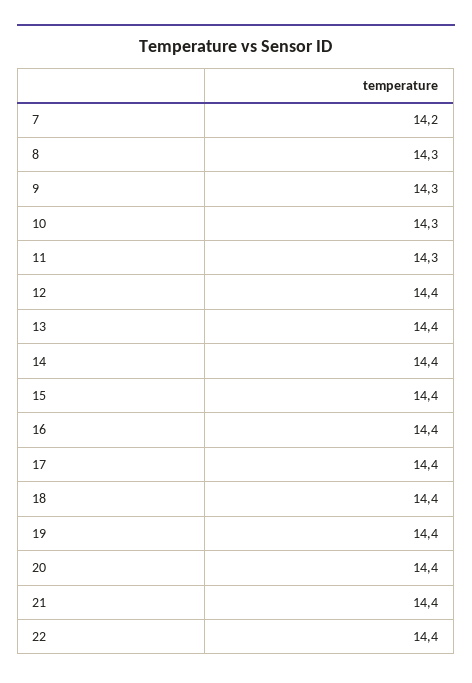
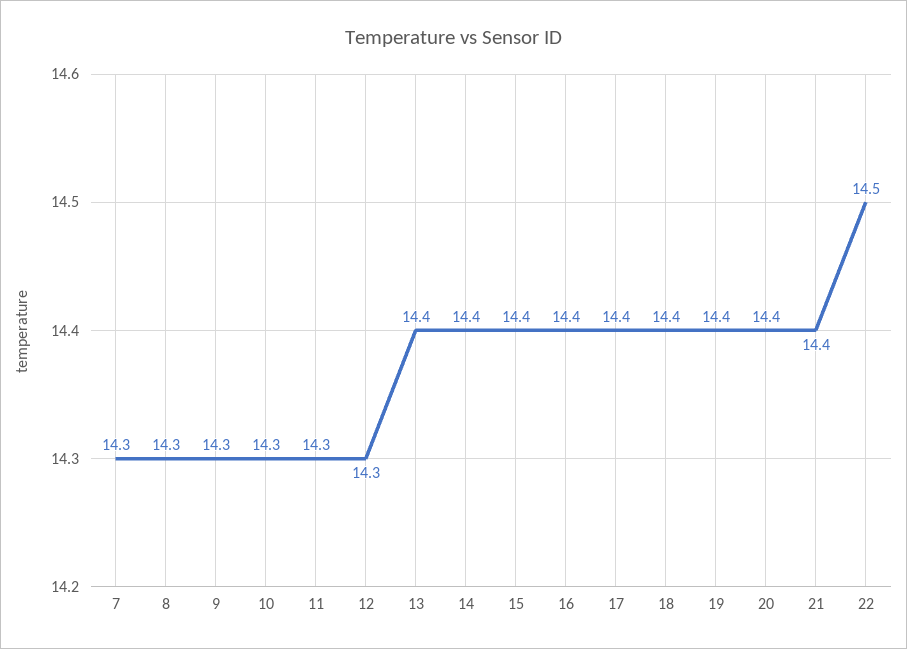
7: 14.2 -> 14.3
12: 14.4 -> 14.3
22: 14.4 -> 14.5

